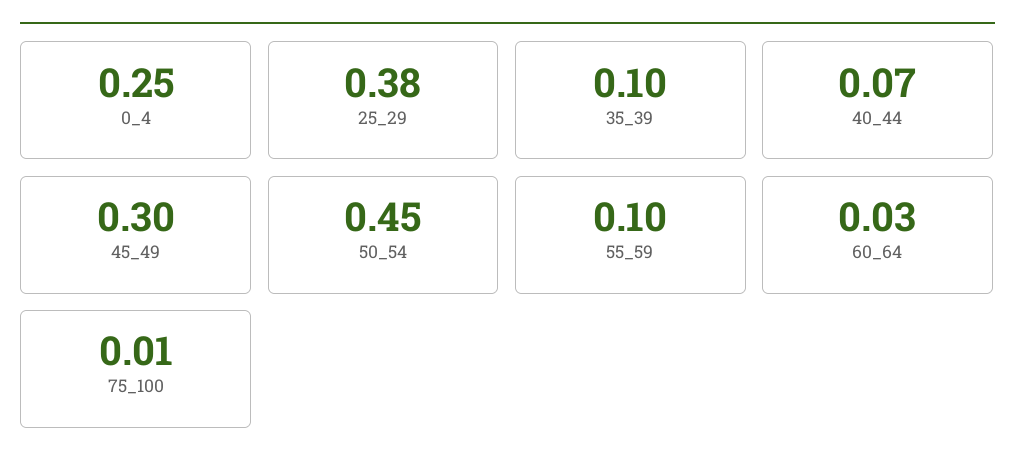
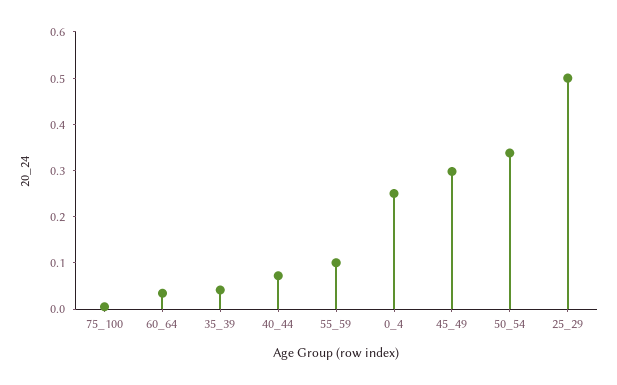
25_29: 0.38 -> 0.5
35_39: 0.1 -> 0.04
50_54: 0.45 -> 0.34

